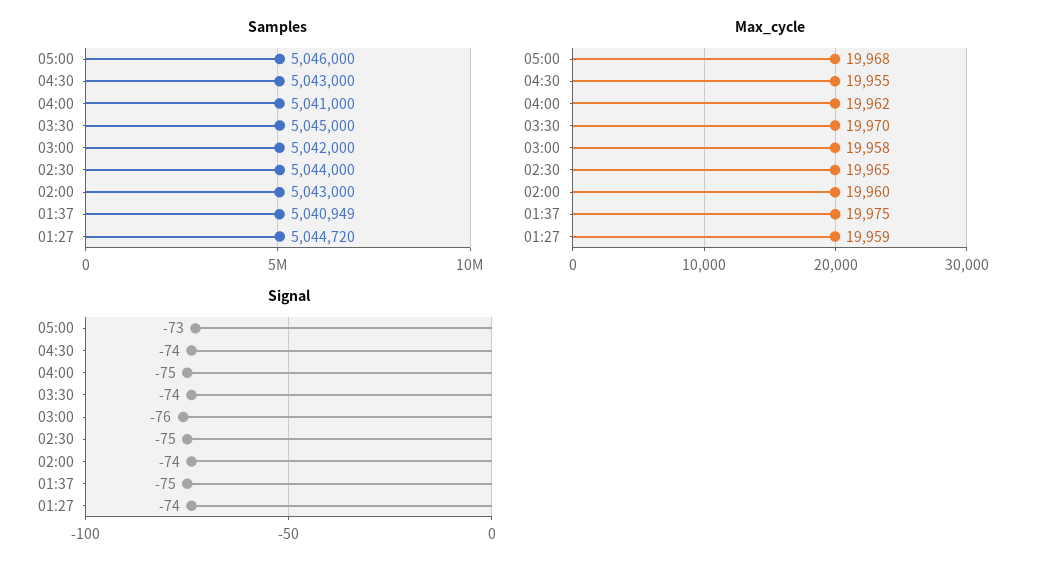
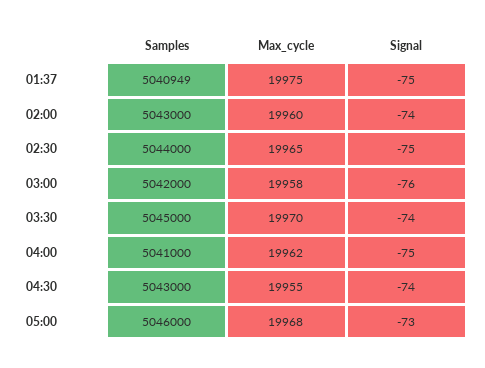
Samples, 01:27: 5044720 -> none
Max_cycle, 01:27: 19959 -> none
Signal, 01:27: -74 -> none

